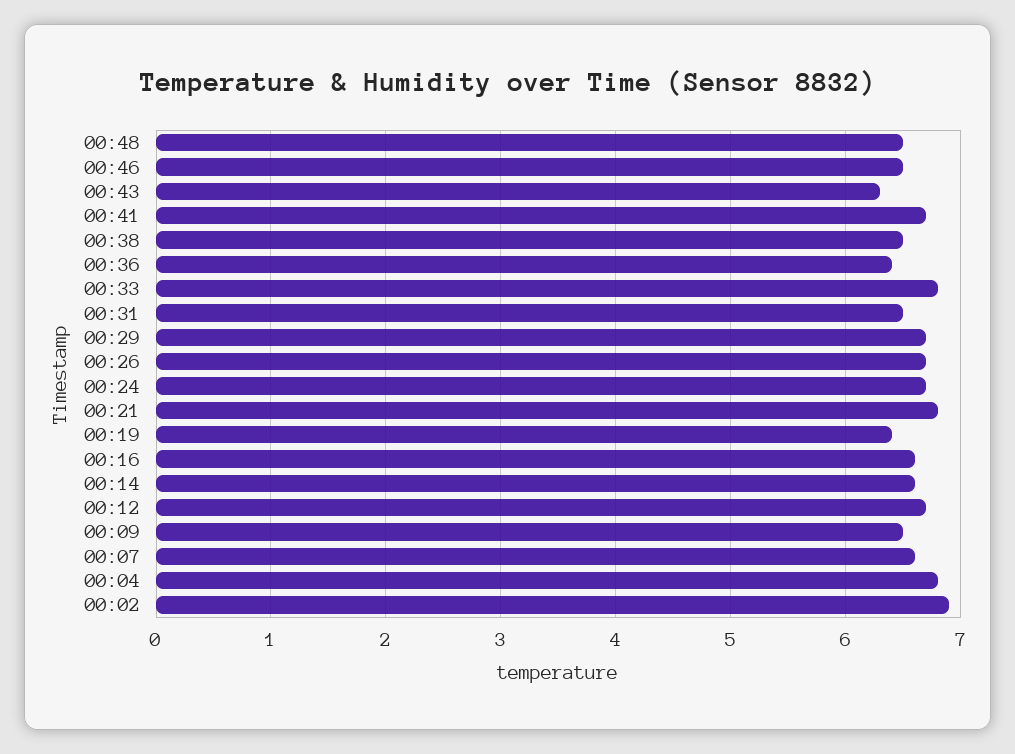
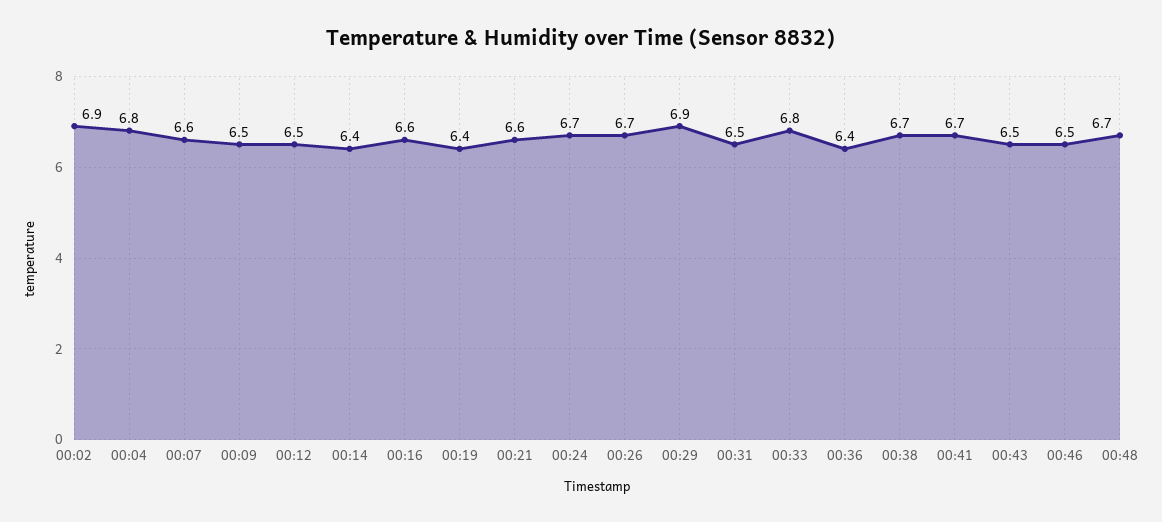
00:48: 6.5 -> 6.7
00:43: 6.3 -> 6.5
00:38: 6.5 -> 6.7
00:29: 6.7 -> 6.9
00:21: 6.8 -> 6.6
00:14: 6.6 -> 6.4
00:12: 6.7 -> 6.5

